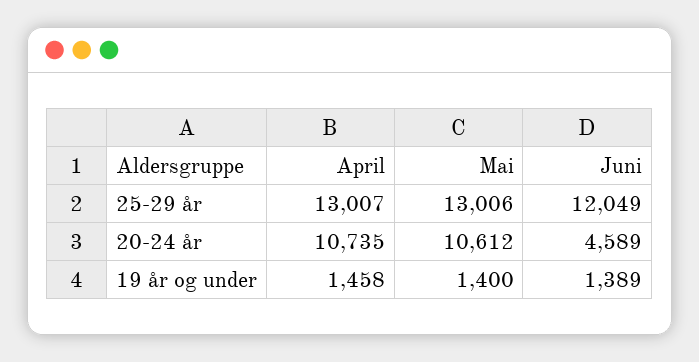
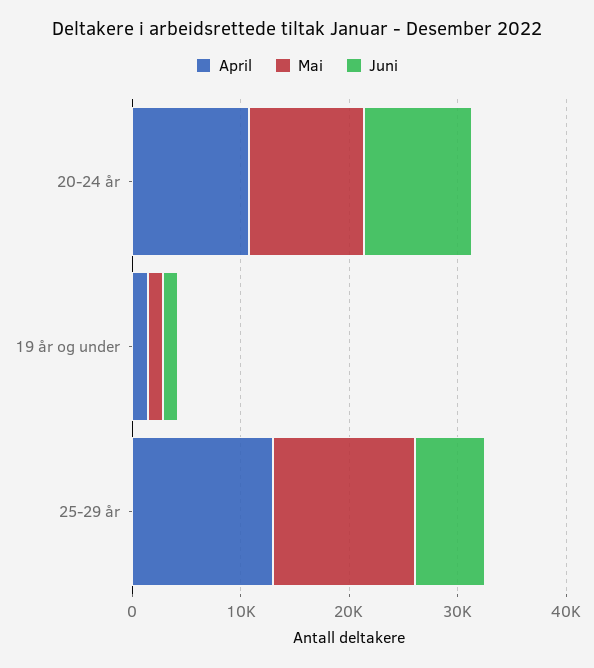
Juni, 25-29 år: 12049 -> 6000
Juni, 20-24 år: 4589 -> 10000

